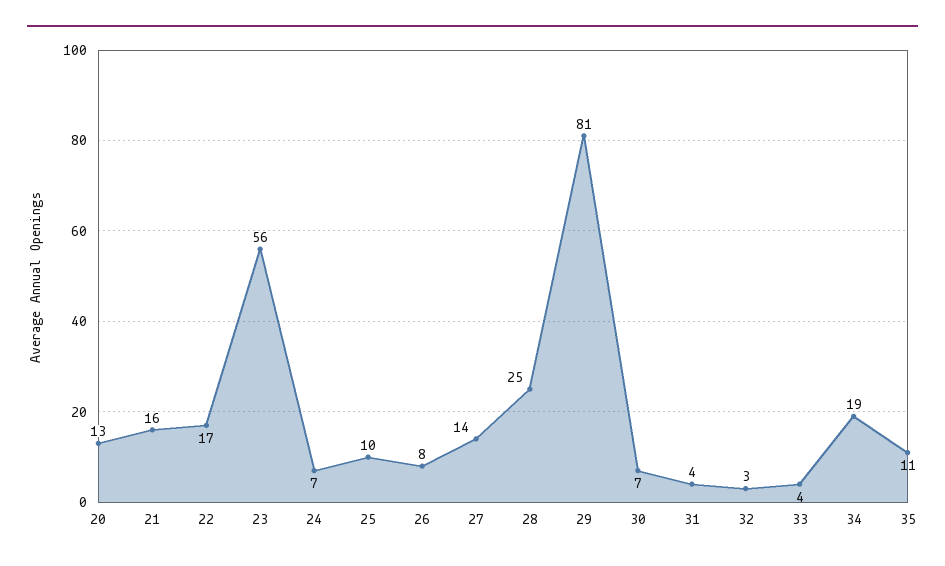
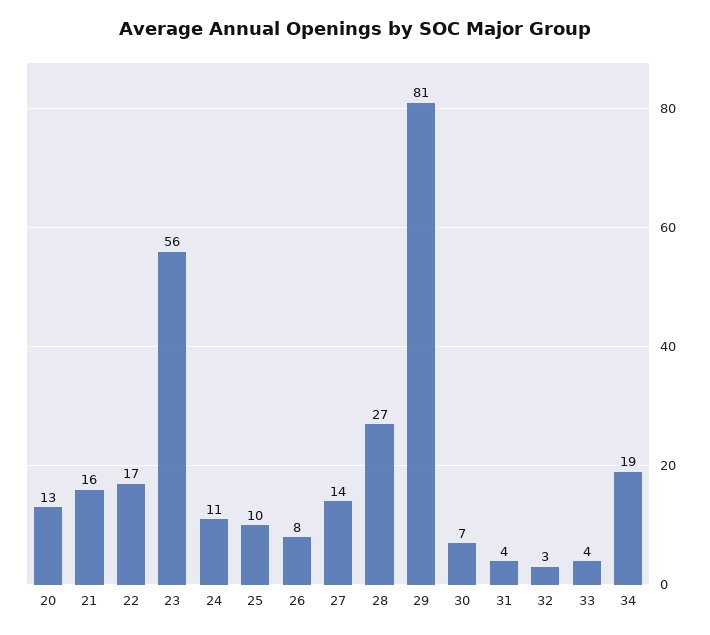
24: 7 -> 11
28: 25 -> 27
35: 11 -> none

